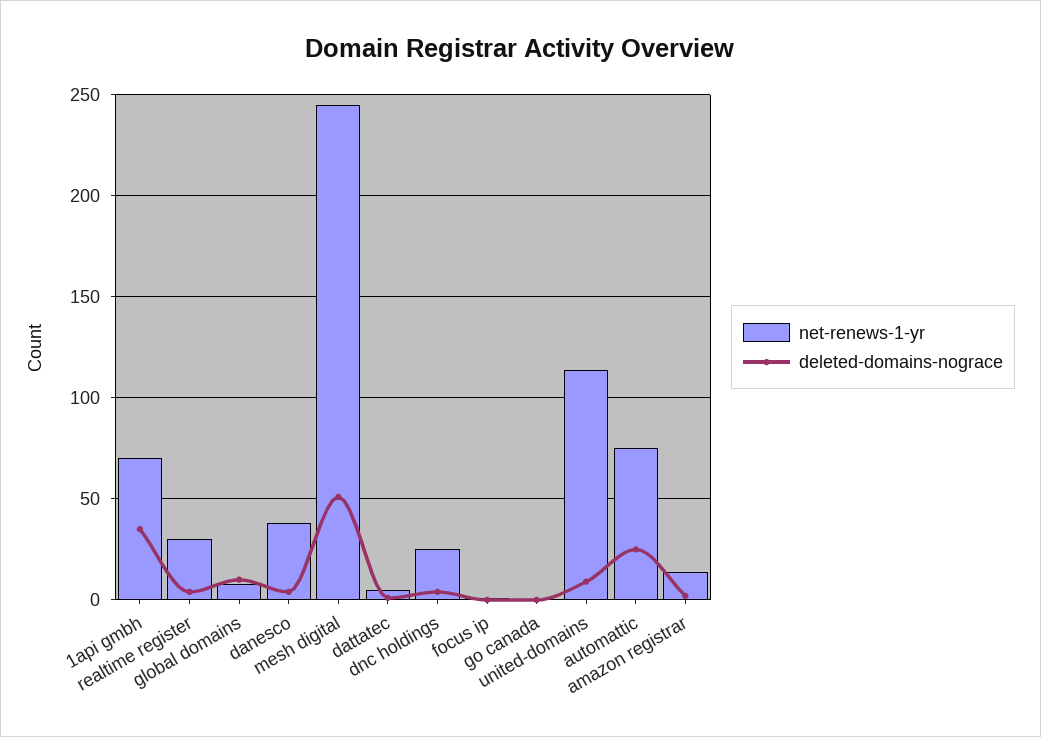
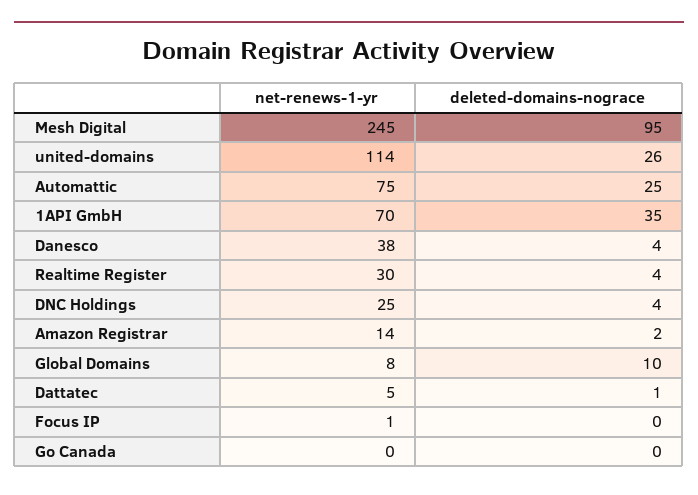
deleted-domains-nograce, mesh digital: 50 -> 95
deleted-domains-nograce, united-domains: 10 -> 26

